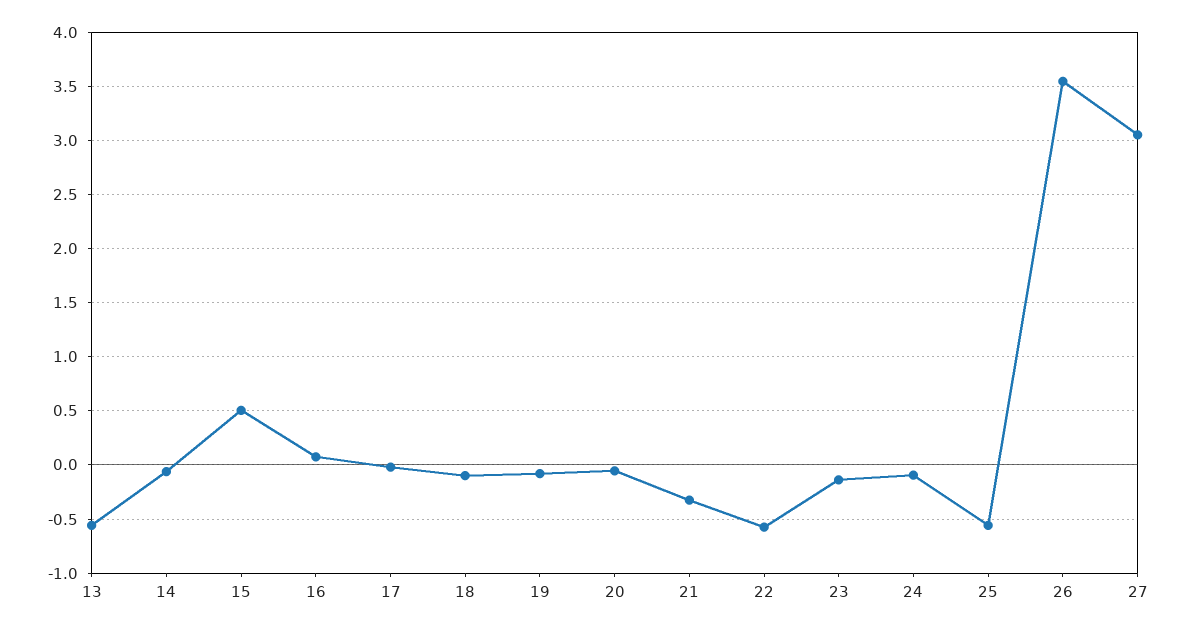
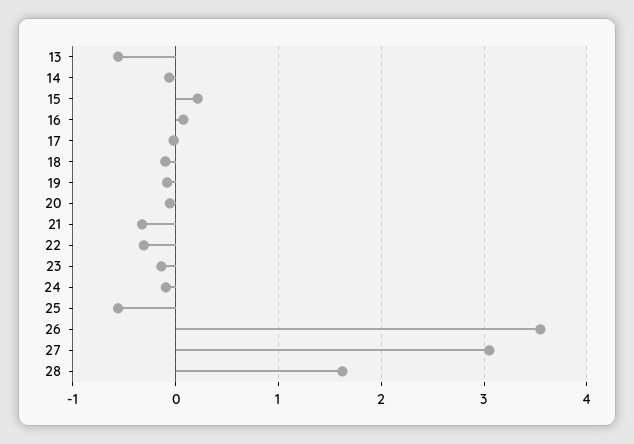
15: 0.5 -> 0.2
22: -0.6 -> -0.3
28: none -> 1.6

